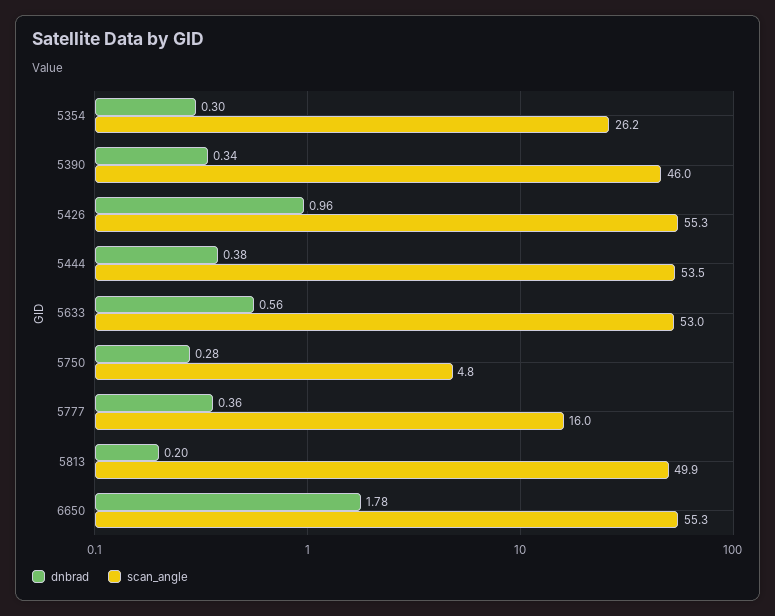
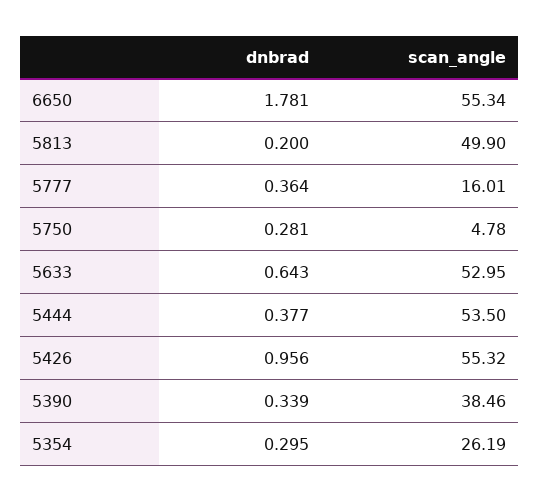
scan_angle, 5390: 46 -> 38.46
dnbrad, 5633: 0.56 -> 0.643

